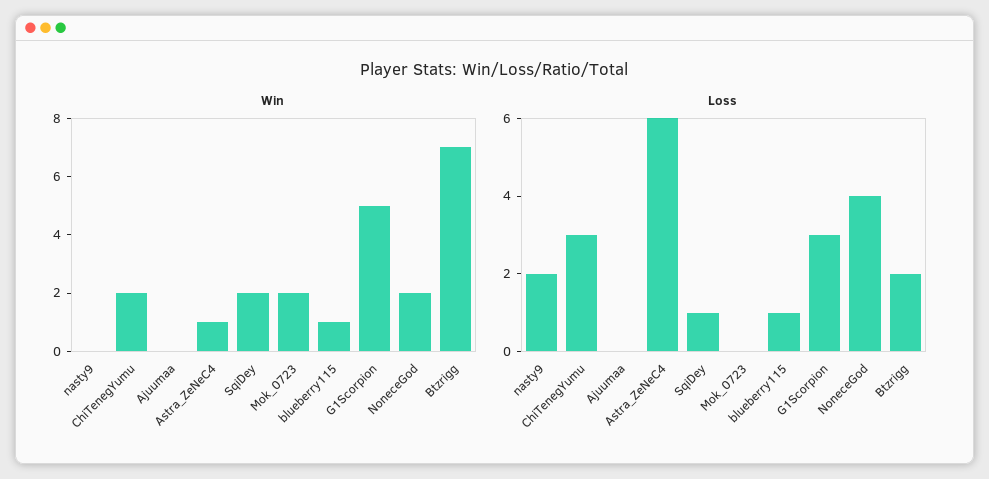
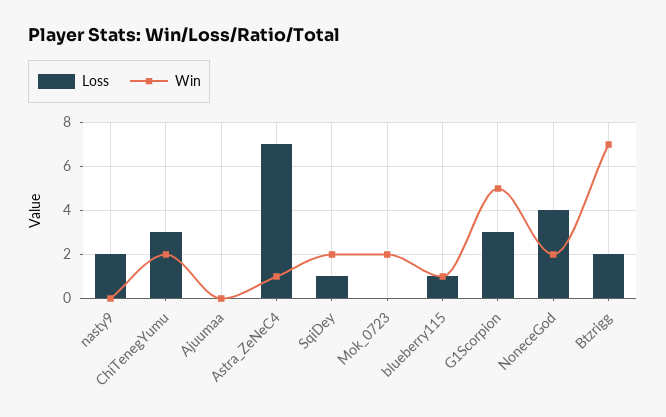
Loss, Astra_ZeNeC4: 6 -> 7

